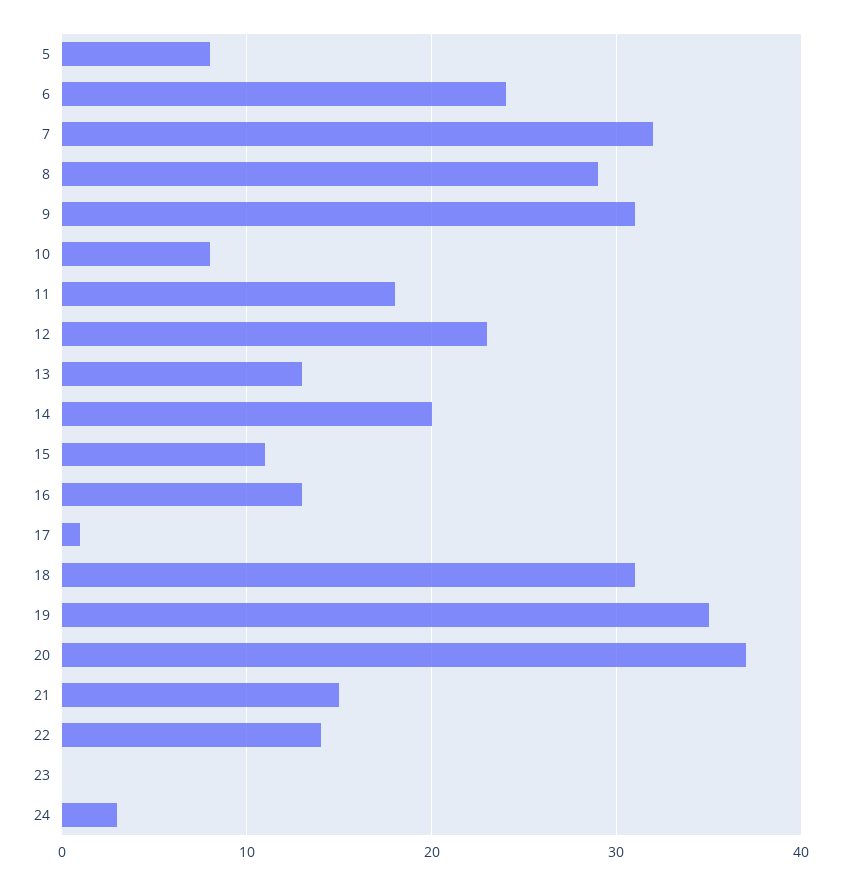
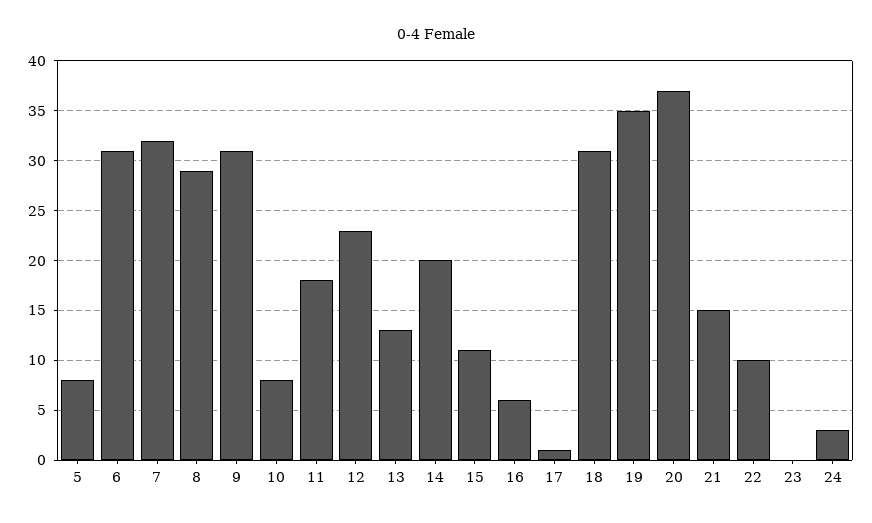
6: 24 -> 31
16: 13 -> 6
22: 14 -> 10

